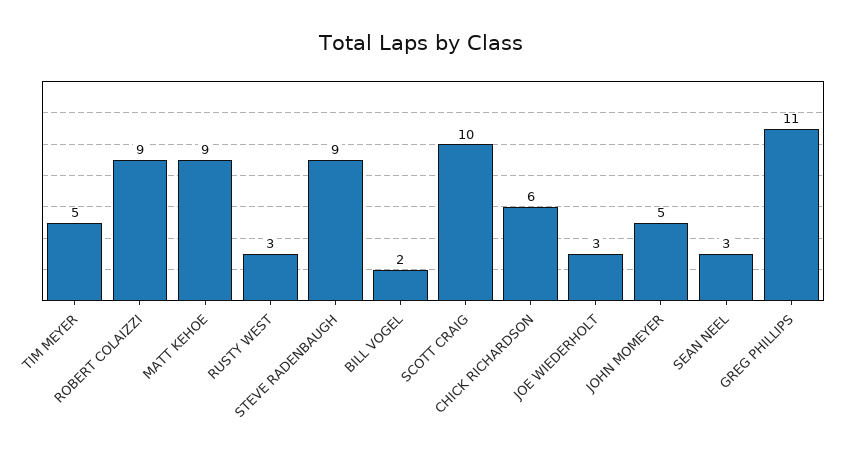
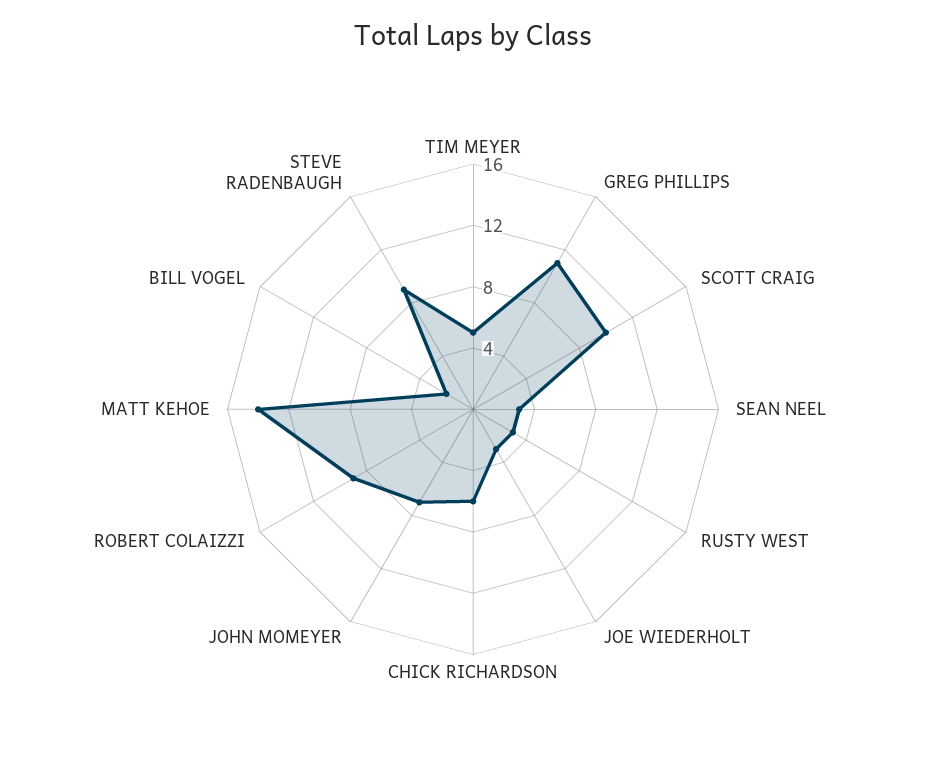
MATT KEHOE: 9 -> 14
JOHN MOMEYER: 5 -> 7

